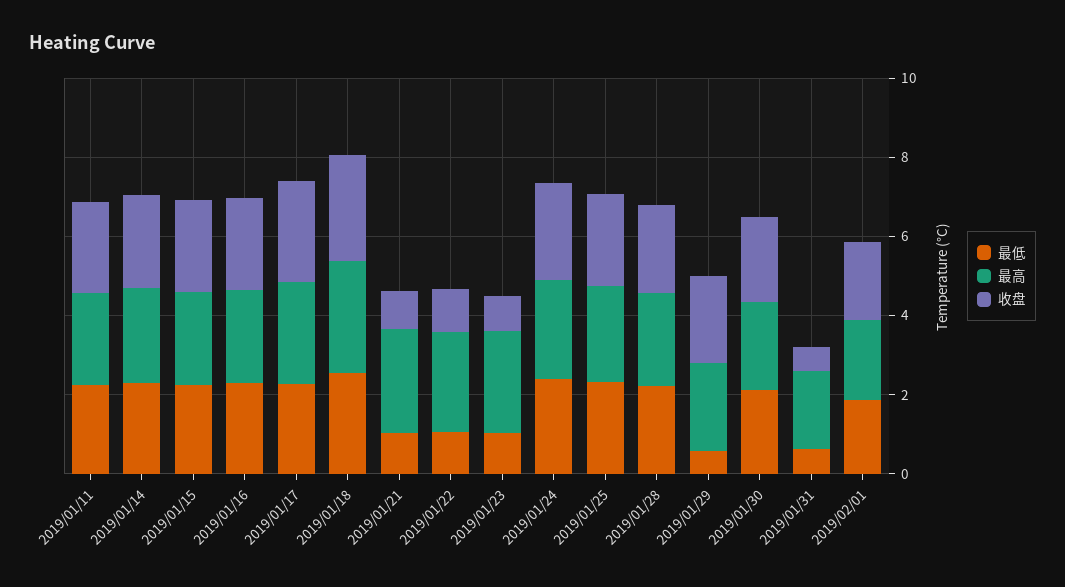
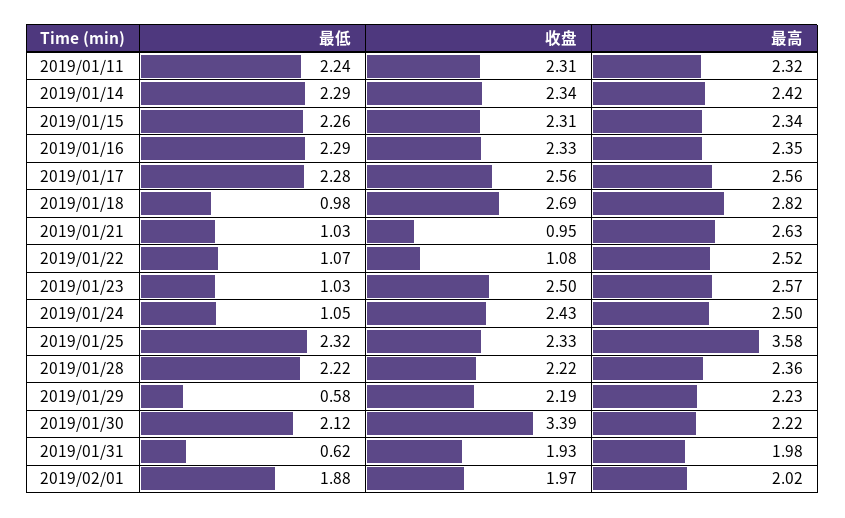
最低, 2019/01/18: 2.5 -> 0.98
收盘, 2019/01/23: 1 -> 2.5
最低, 2019/01/24: 2.5 -> 1.05
最高, 2019/01/25: 2.5 -> 3.58
收盘, 2019/01/30: 2 -> 3.39
收盘, 2019/01/31: 0.5 -> 1.93

